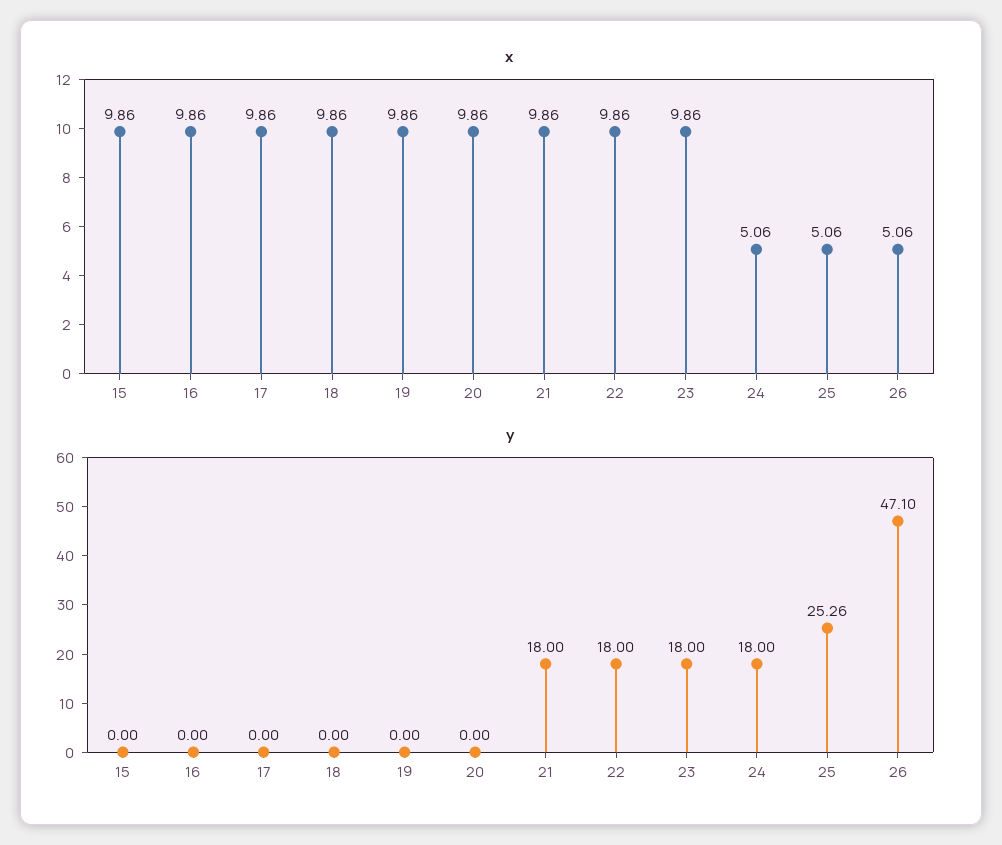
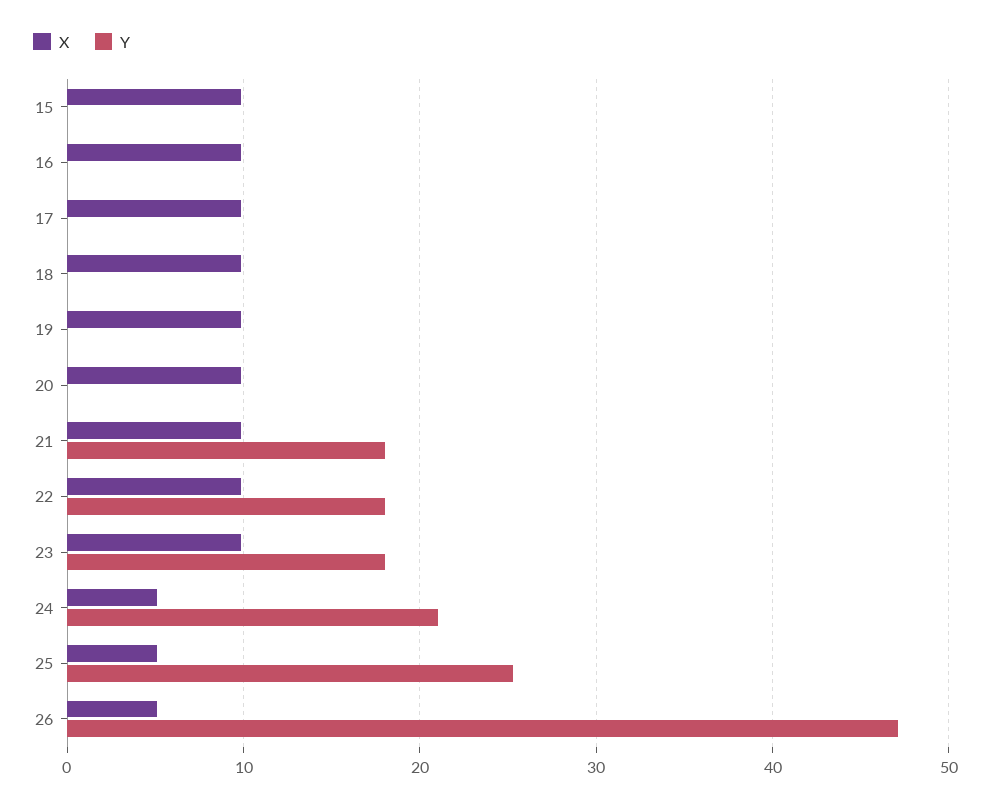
y, 24: 18 -> 21

